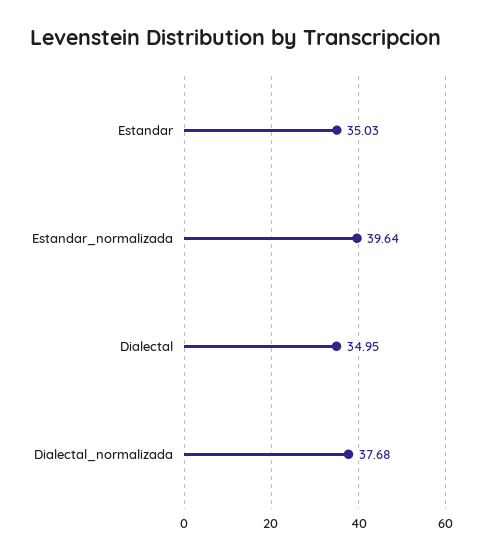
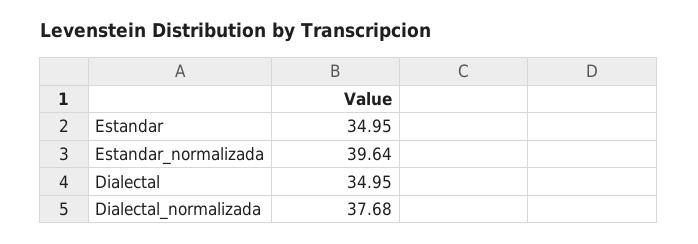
Estandar: 35.03 -> 34.95

